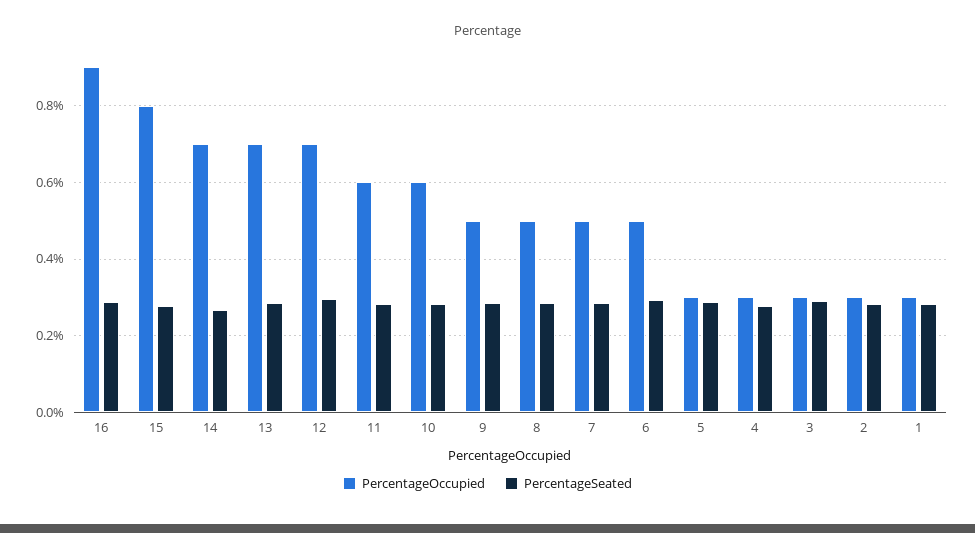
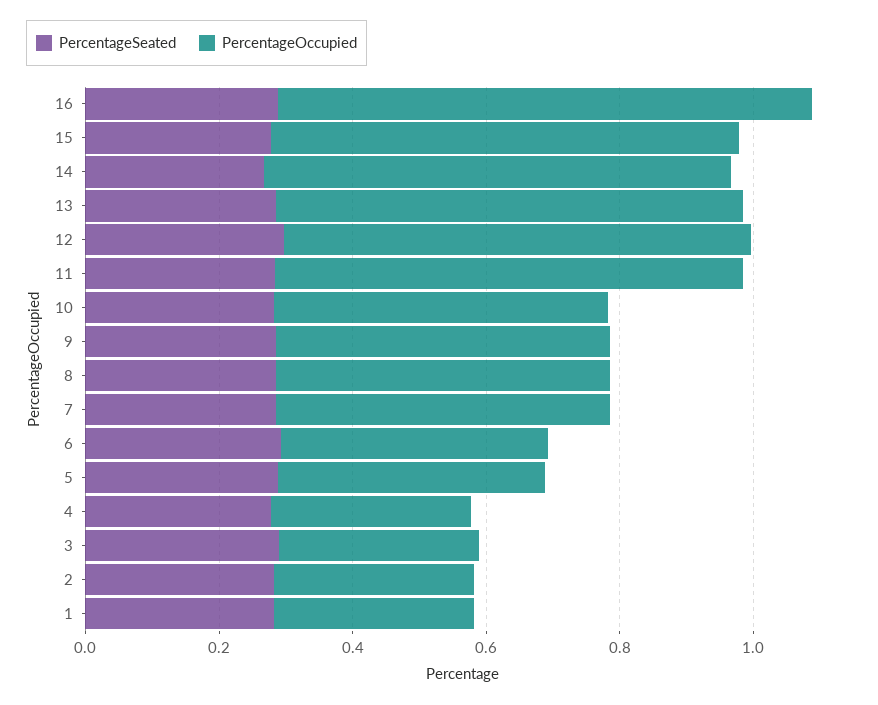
PercentageOccupied, 16: 0.9 -> 0.8
PercentageOccupied, 15: 0.8 -> 0.7
PercentageOccupied, 11: 0.6 -> 0.7
PercentageOccupied, 10: 0.6 -> 0.5
PercentageOccupied, 6: 0.5 -> 0.4
PercentageOccupied, 5: 0.3 -> 0.4

